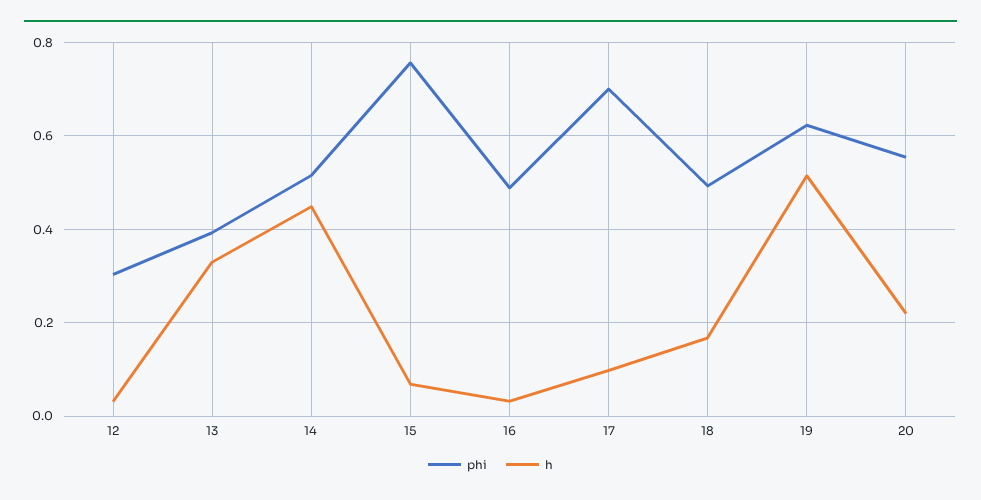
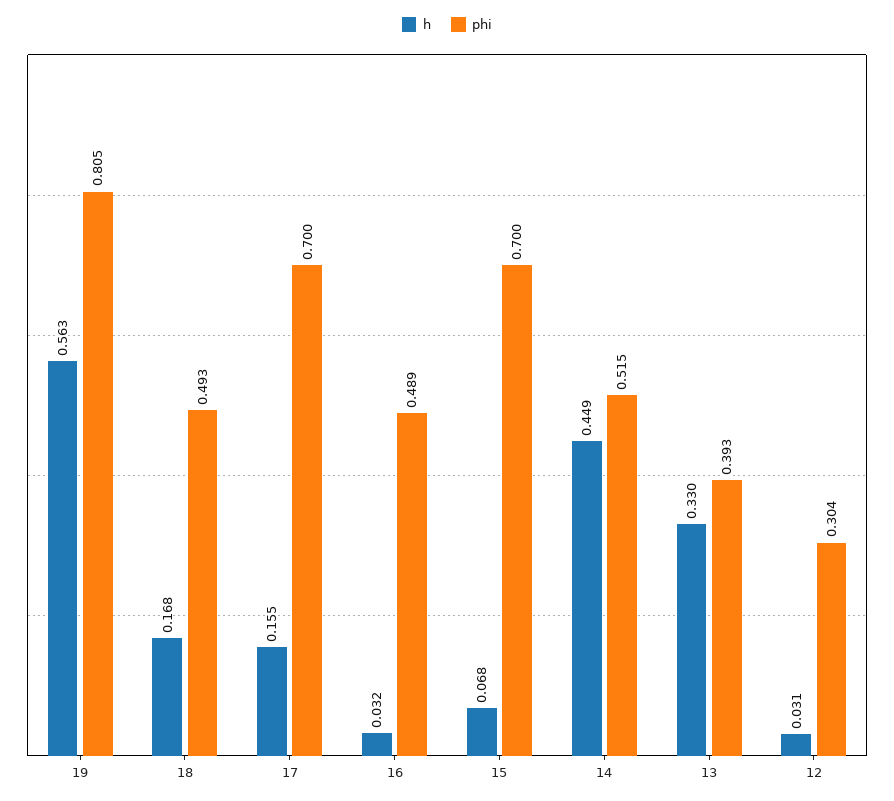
phi, 15: 0.76 -> 0.7
h, 17: 0.1 -> 0.155
phi, 19: 0.62 -> 0.805
h, 19: 0.52 -> 0.563
phi, 20: 0.56 -> none
h, 20: 0.22 -> none

